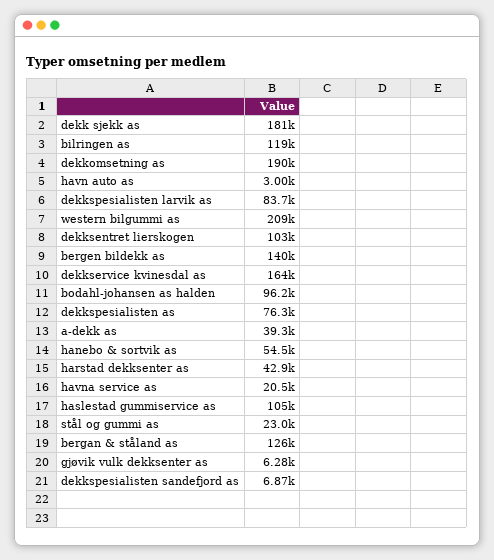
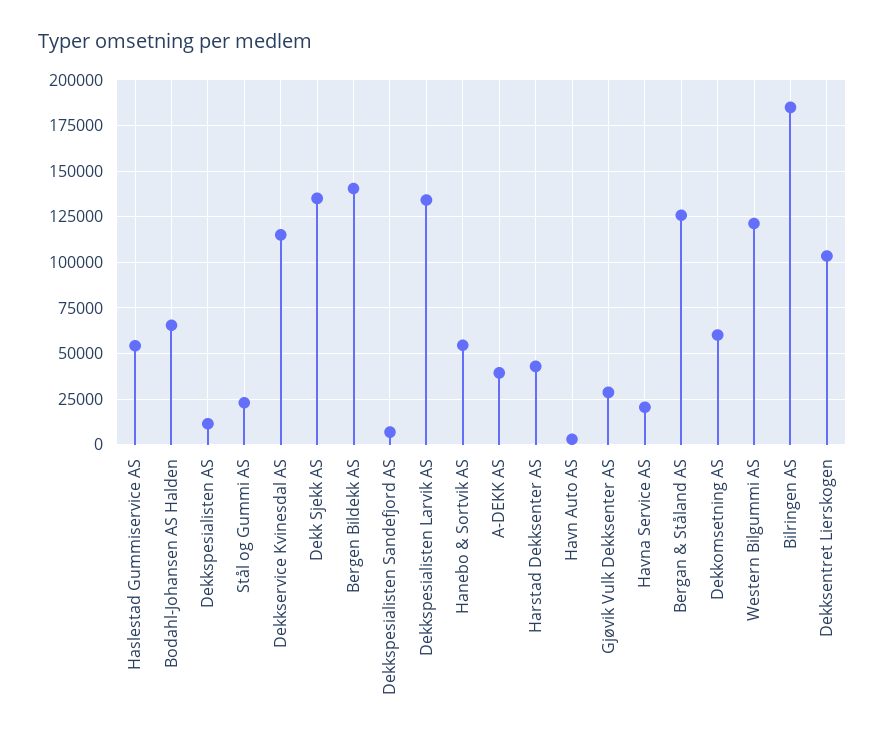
dekk sjekk as: 181000 -> 135000
bilringen as: 119000 -> 185000
dekkomsetning as: 190000 -> 60000
dekkspesialisten larvik as: 83700 -> 135000
western bilgummi as: 209000 -> 120000
dekkservice kvinesdal as: 164000 -> 115000
bodahl-johansen as halden: 96200 -> 65000
dekkspesialisten as: 76300 -> 10000
haslestad gummiservice as: 105000 -> 55000
gjøvik vulk dekksenter as: 6280 -> 30000

